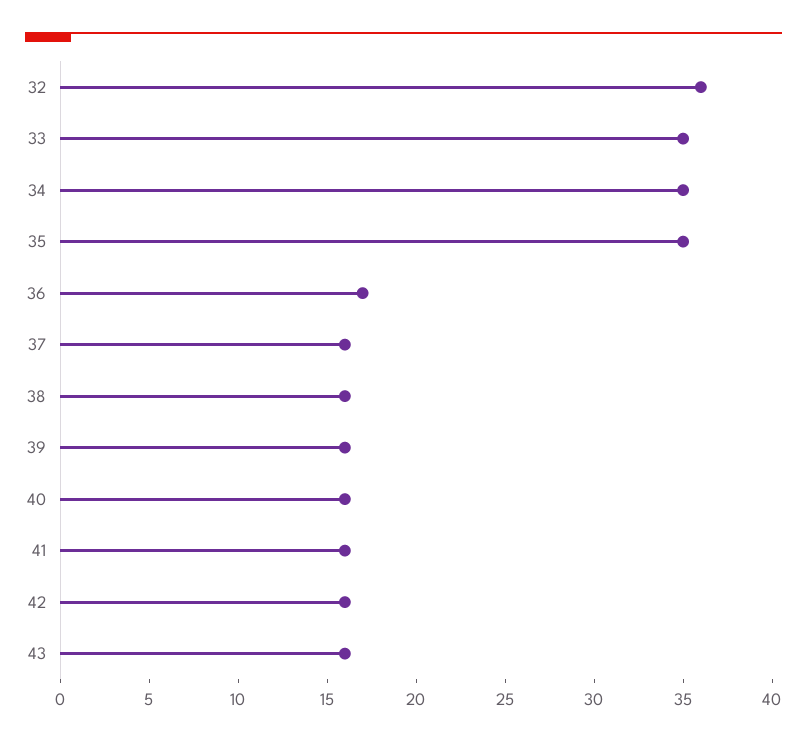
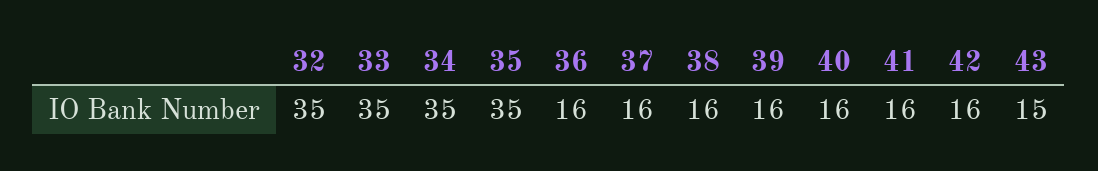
32: 36 -> 35
36: 17 -> 16
43: 16 -> 15

